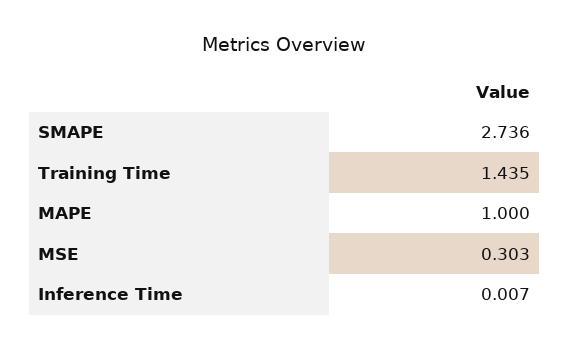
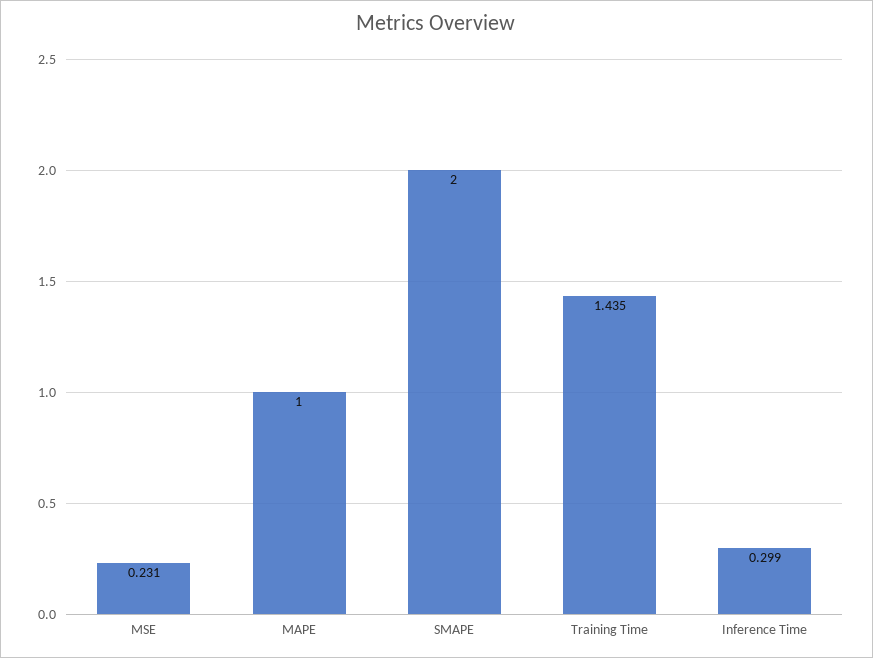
SMAPE: 2.736 -> 2
MSE: 0.303 -> 0.231
Inference Time: 0.007 -> 0.299

